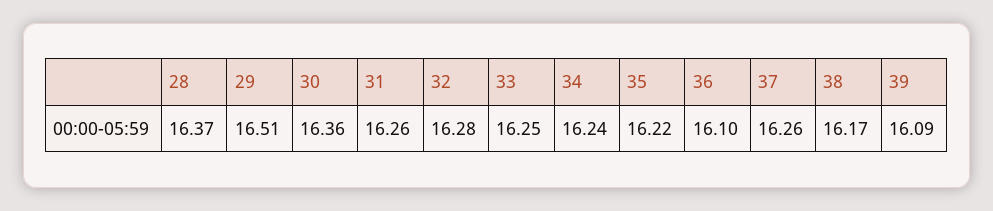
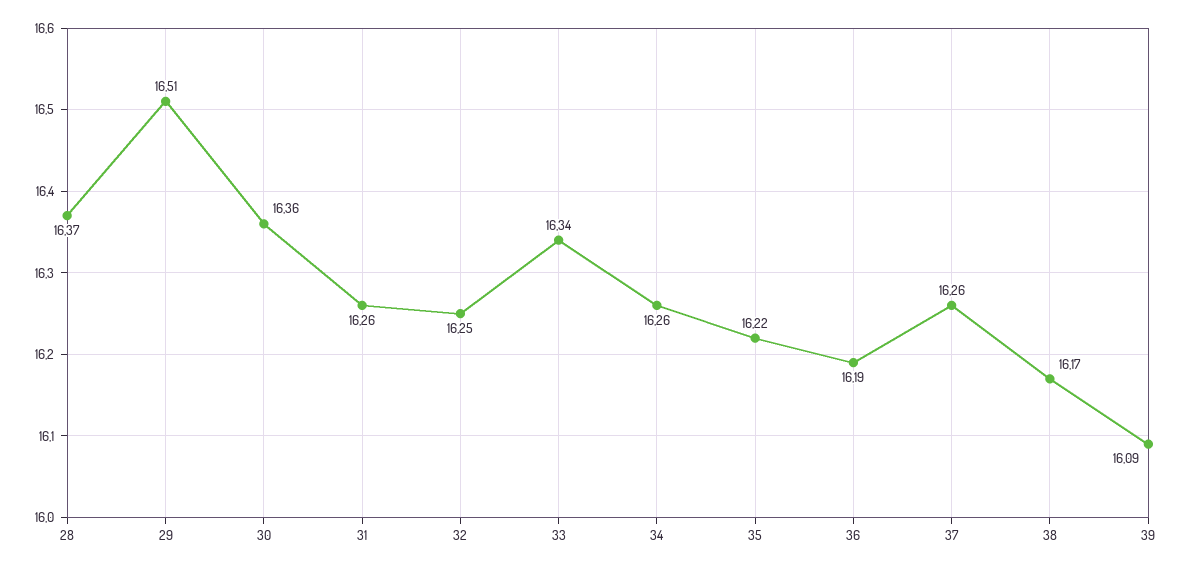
32: 16.28 -> 16.25
33: 16.25 -> 16.34
34: 16.24 -> 16.26
36: 16.1 -> 16.19

